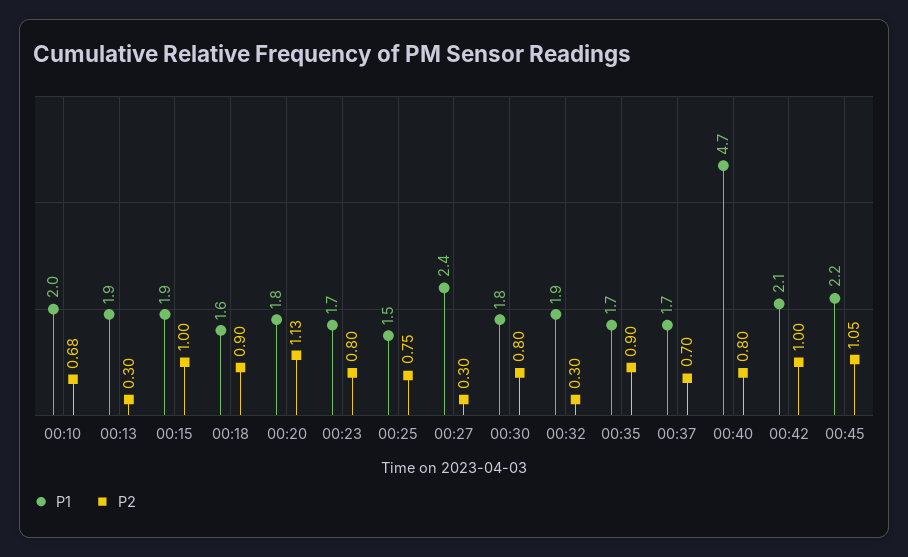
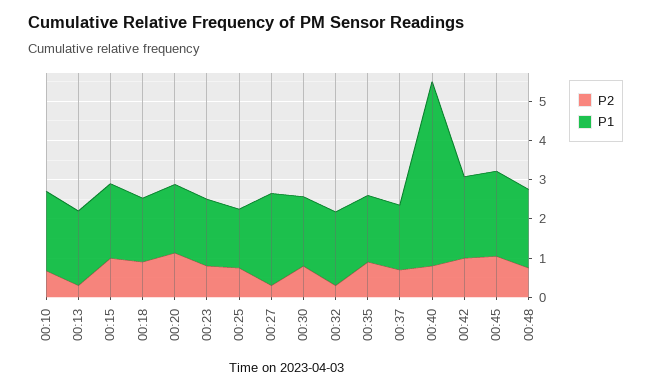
P2, 00:48: none -> 0.75
P1, 00:48: none -> 2

